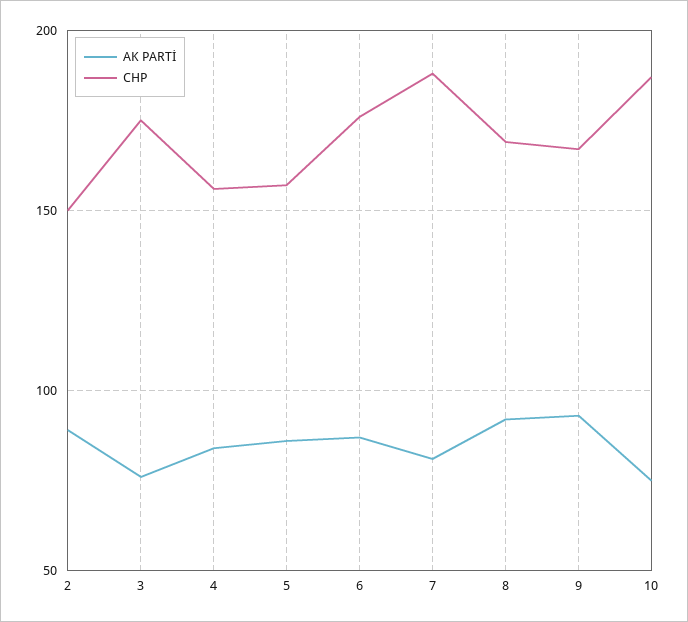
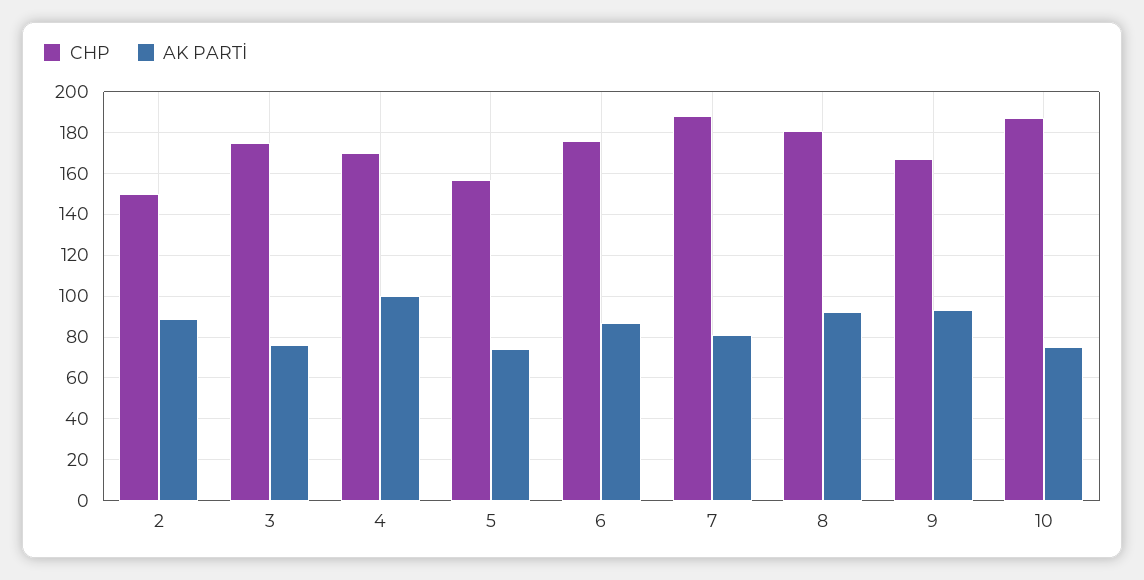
AK PARTİ, 4: 85 -> 100
CHP, 4: 155 -> 170
AK PARTİ, 5: 85 -> 75
CHP, 8: 170 -> 180

